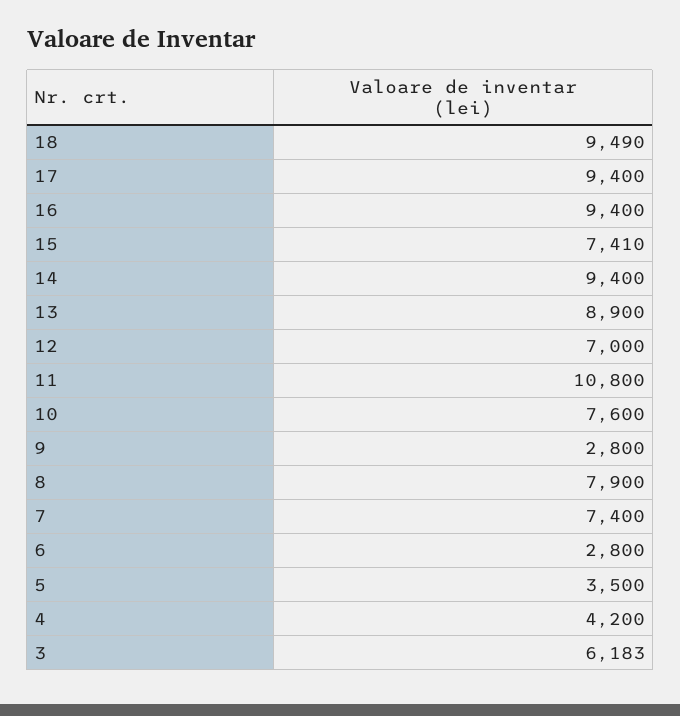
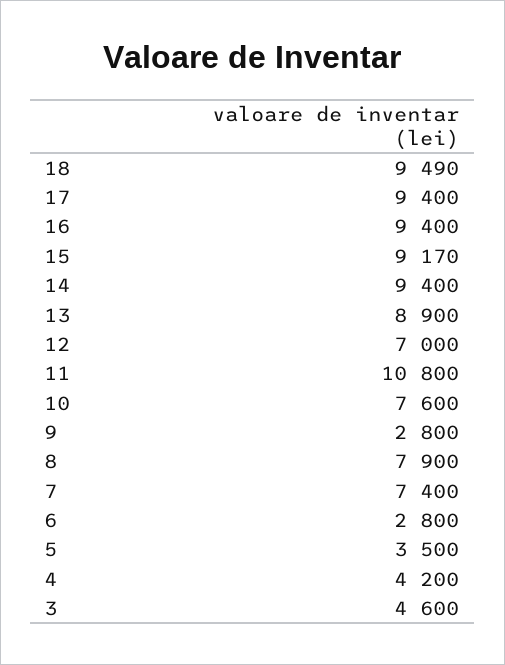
15: 7410 -> 9170
3: 6183 -> 4600

